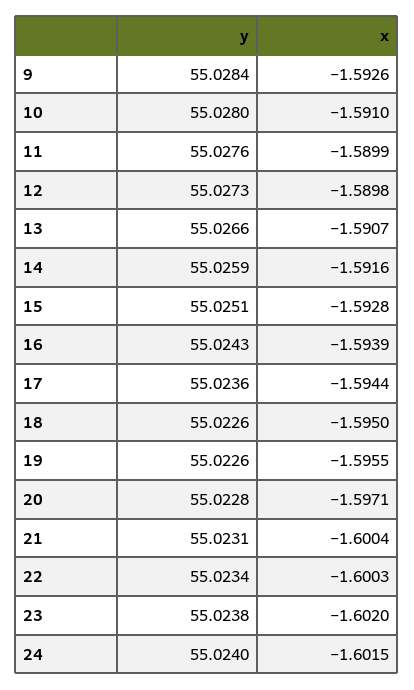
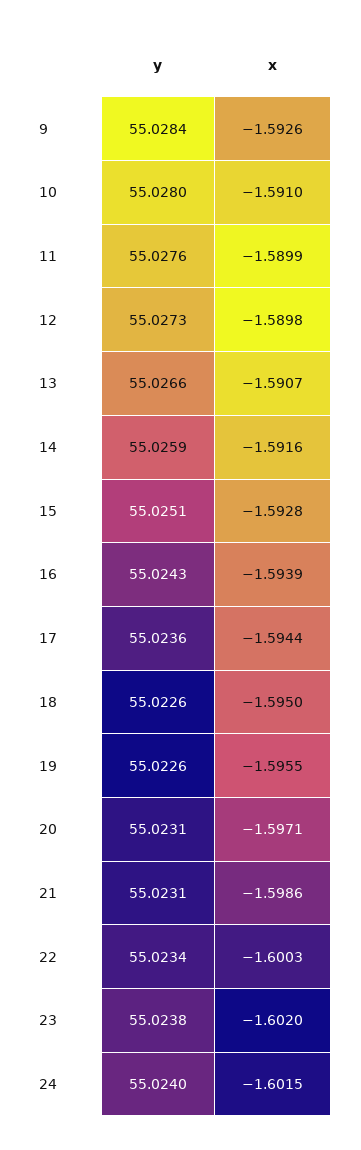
y, 20: 55.0228 -> 55.0231
x, 21: -1.6004 -> -1.5986

